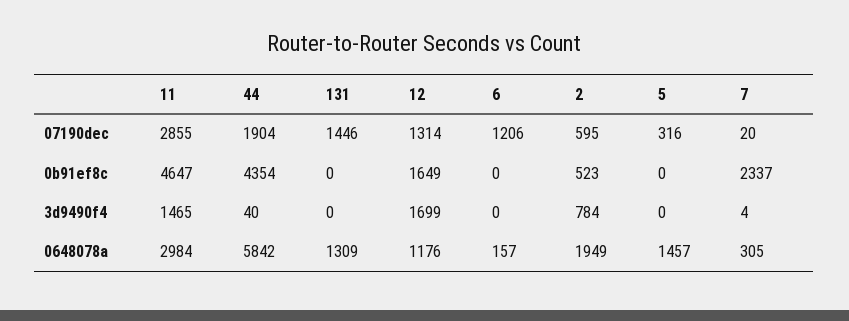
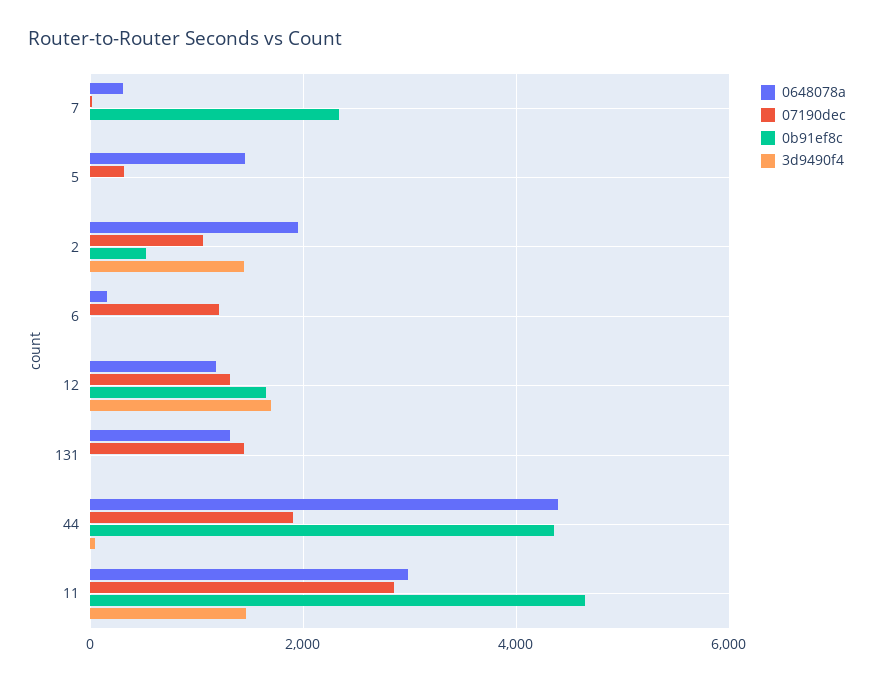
07190dec, 2: 595 -> 1000
3d9490f4, 2: 784 -> 1400
0648078a, 44: 5842 -> 4400

